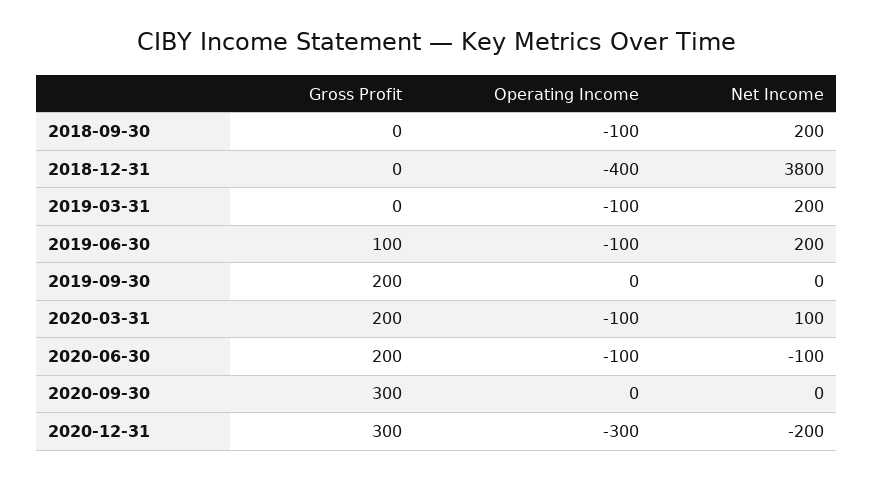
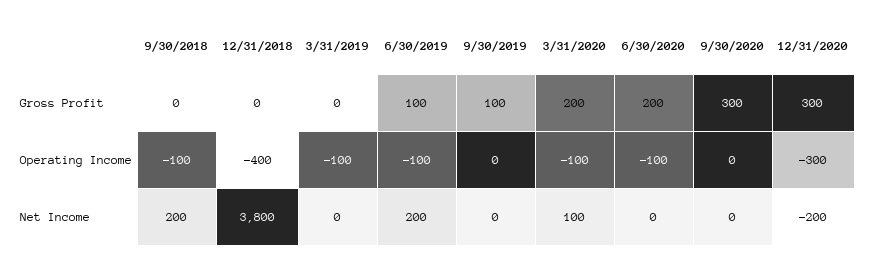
Net Income, 2019-03-31: 200 -> 0
Gross Profit, 2019-09-30: 200 -> 100
Net Income, 2020-06-30: -100 -> 0

